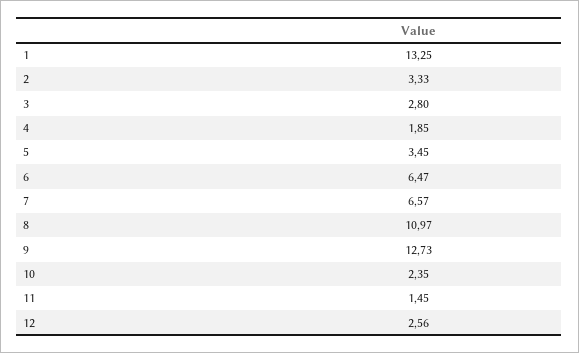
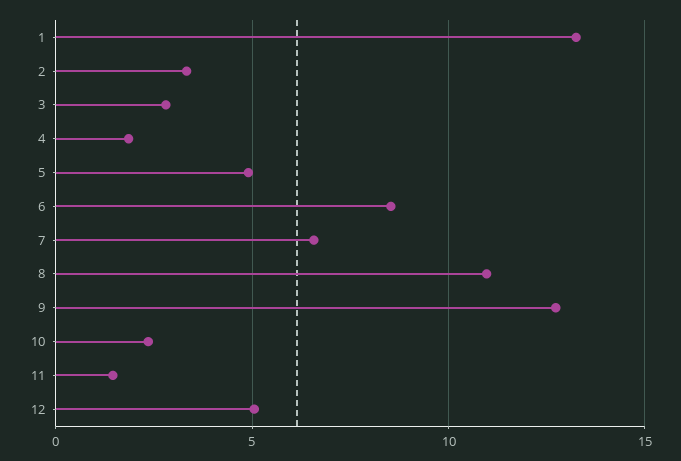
5: 3.45 -> 5
6: 6.47 -> 8.5
12: 2.56 -> 5

